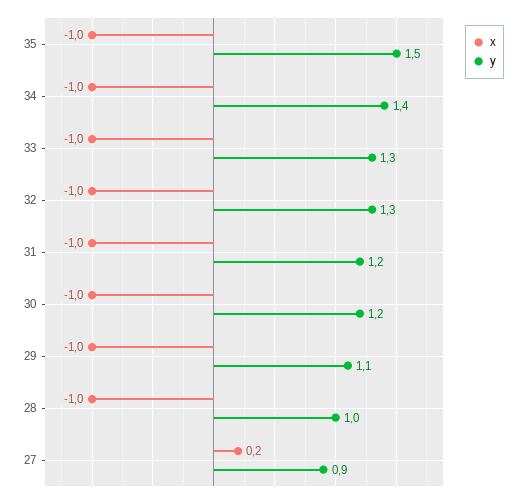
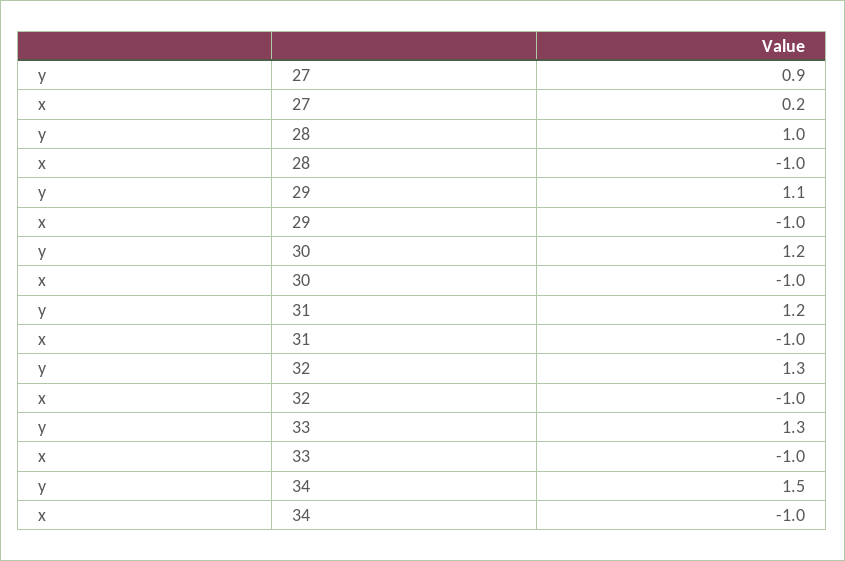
x, 35: -1 -> none
y, 35: 1.5 -> none
y, 34: 1.4 -> 1.5

